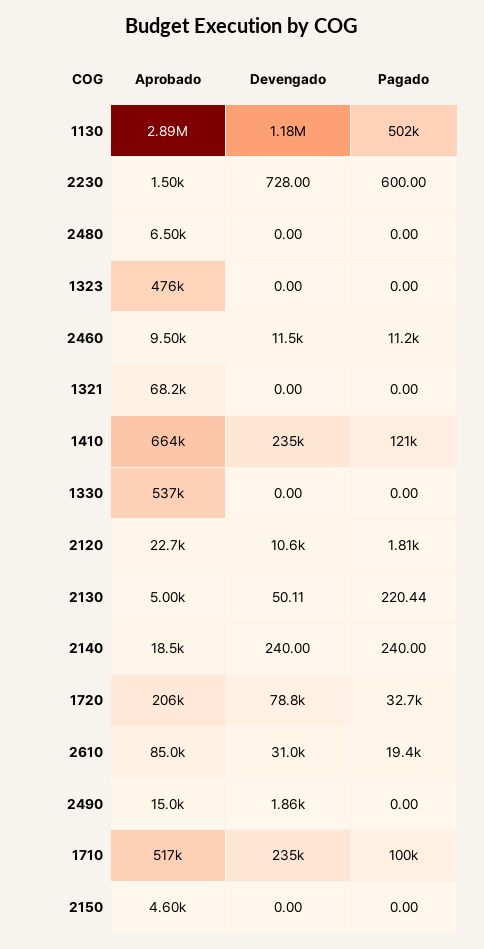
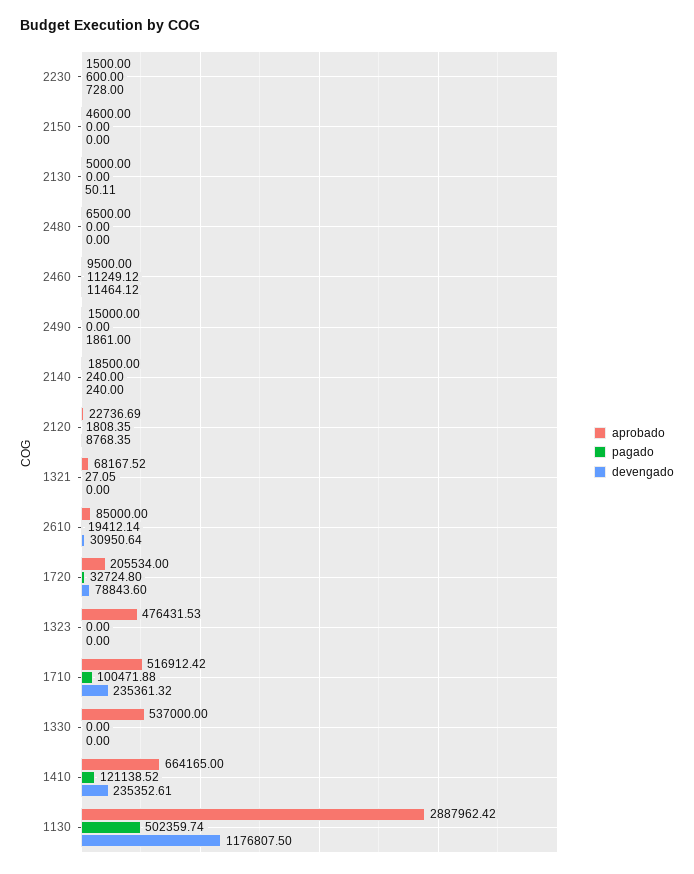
Pagado, 1321: 0 -> 27.05
Devengado, 2120: 10600 -> 8768.35
Pagado, 2130: 220.44 -> 0

